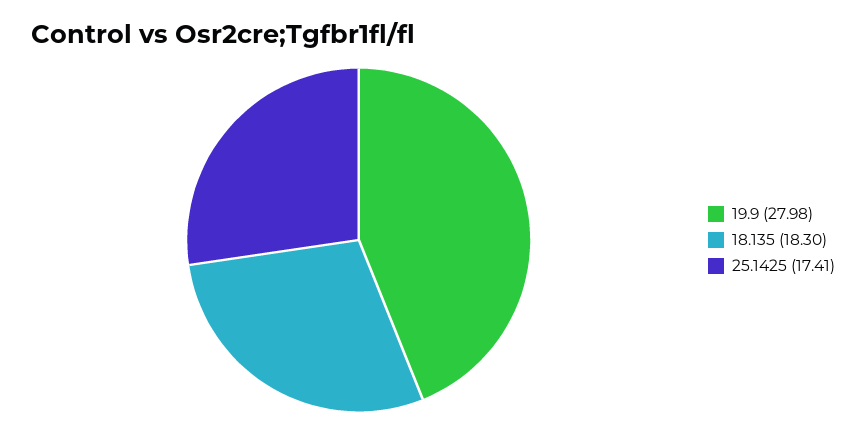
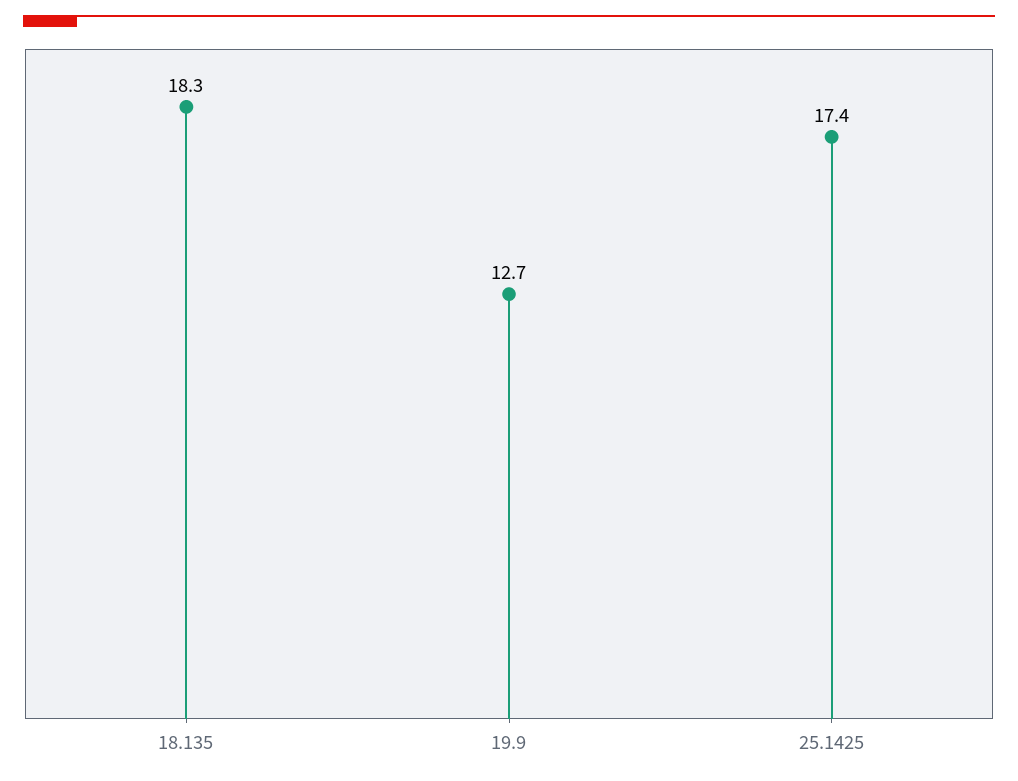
19.9: 27.98 -> 12.7

